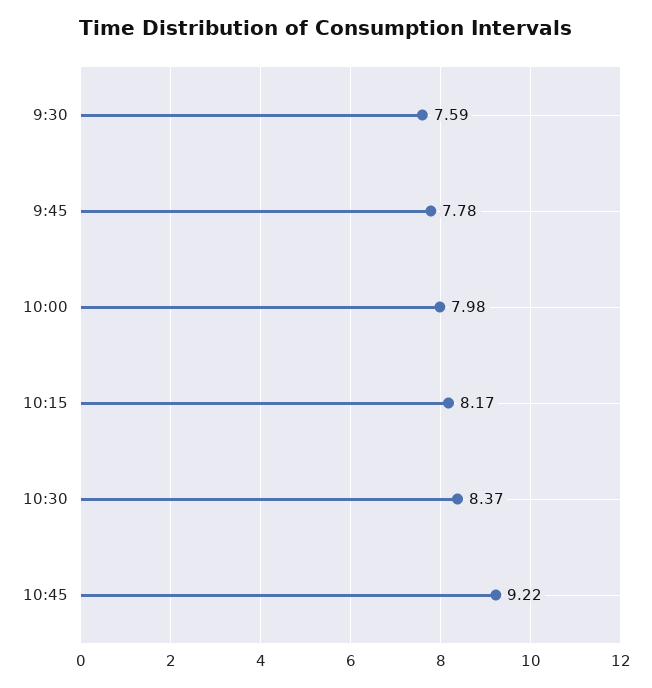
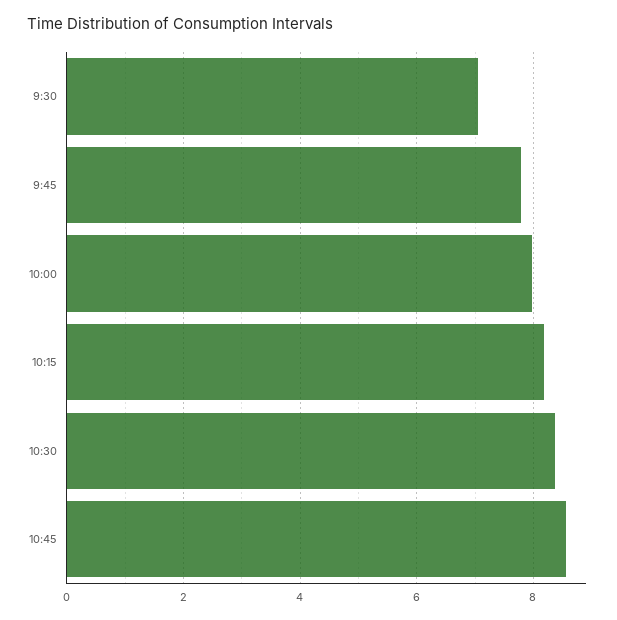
9:30: 7.59 -> 7
10:45: 9.22 -> 8.6

